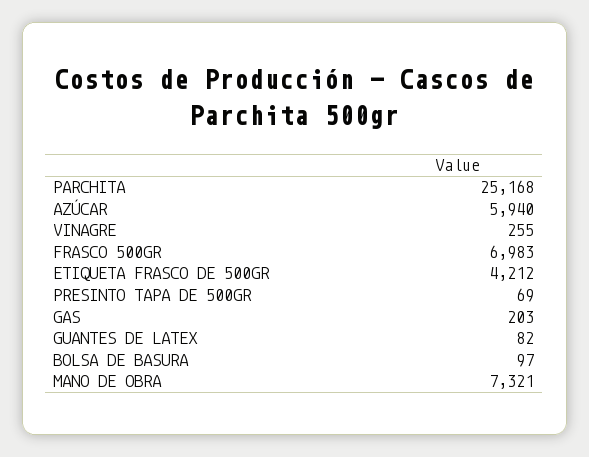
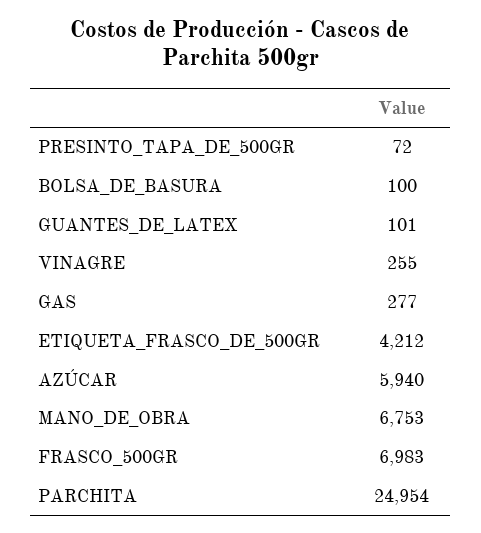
PARCHITA: 25168 -> 24954
PRESINTO TAPA DE 500GR: 69 -> 72
GAS: 203 -> 277
GUANTES DE LATEX: 82 -> 101
BOLSA DE BASURA: 97 -> 100
MANO DE OBRA: 7321 -> 6753

